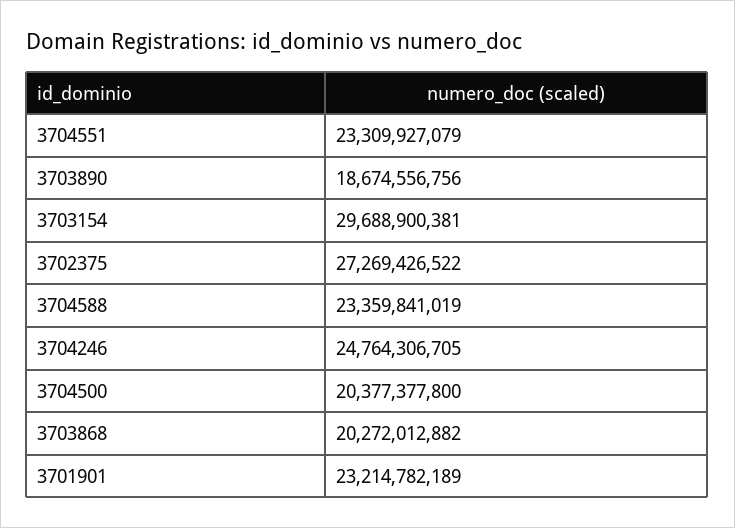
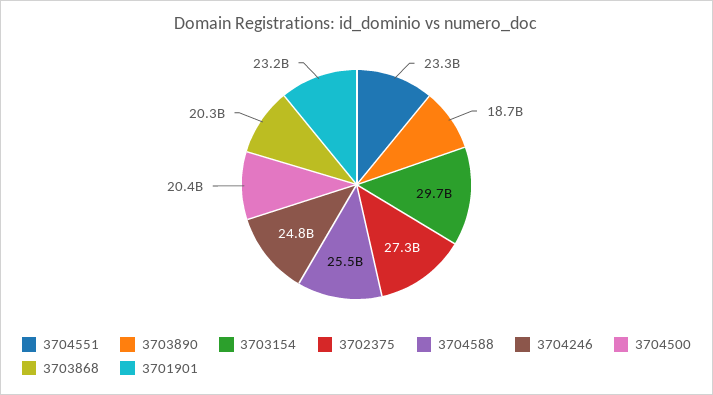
3704588: 23359841019 -> 25500000000

